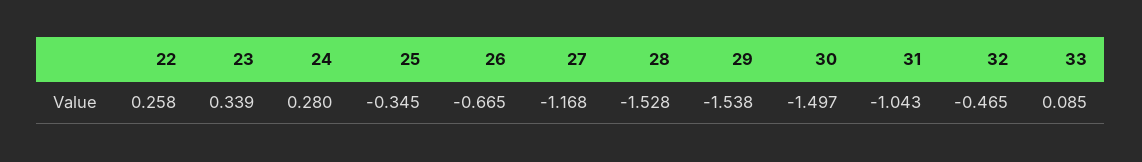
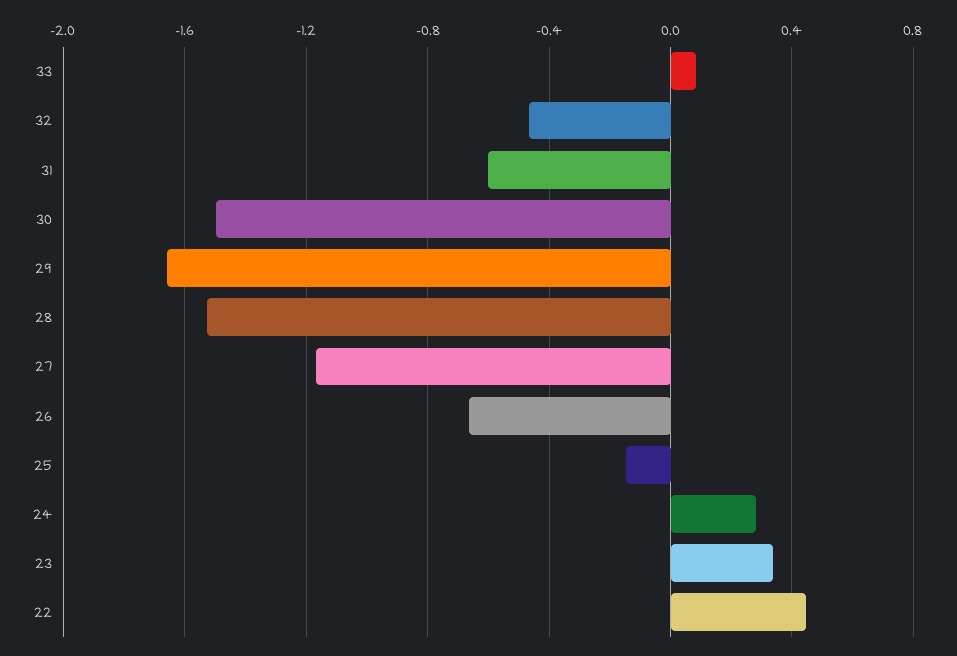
22: 0.258 -> 0.45
25: -0.345 -> -0.15
29: -1.538 -> -1.65
31: -1.043 -> -0.6

